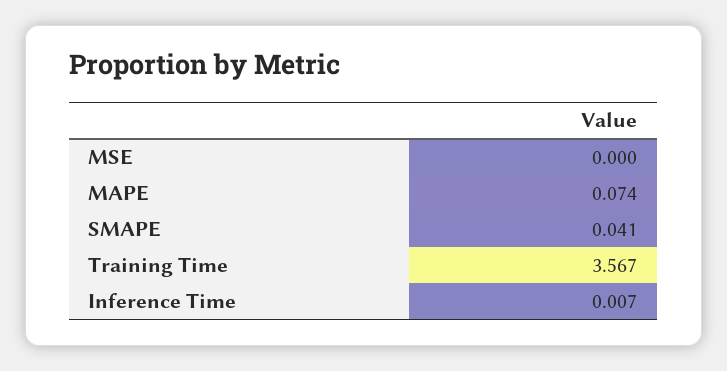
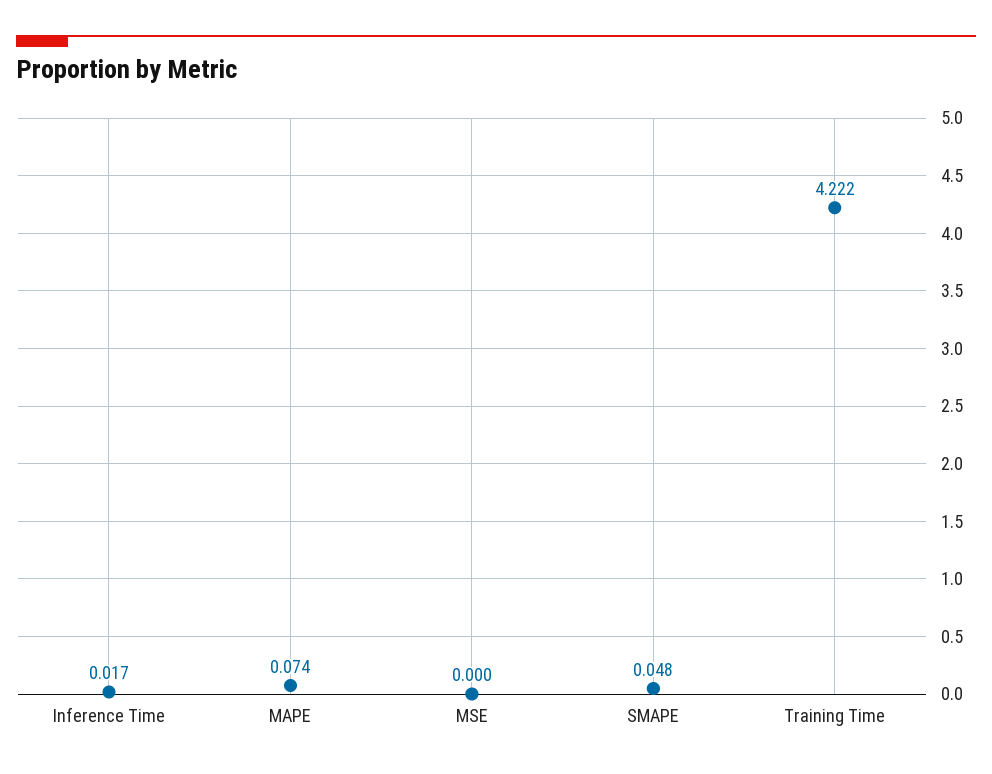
SMAPE: 0.041 -> 0.048
Training Time: 3.567 -> 4.222
Inference Time: 0.007 -> 0.017

